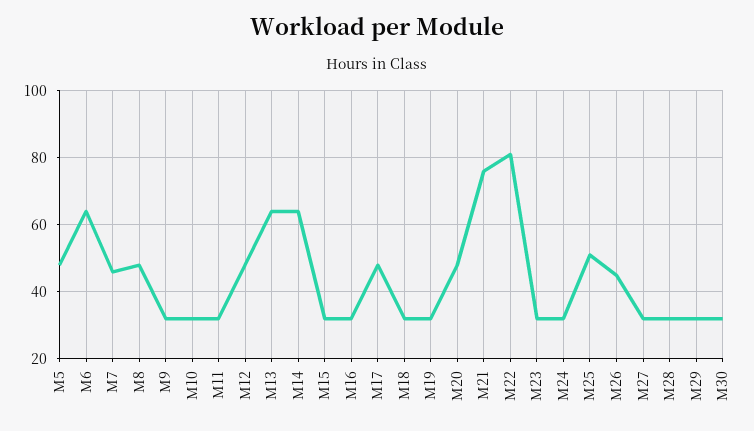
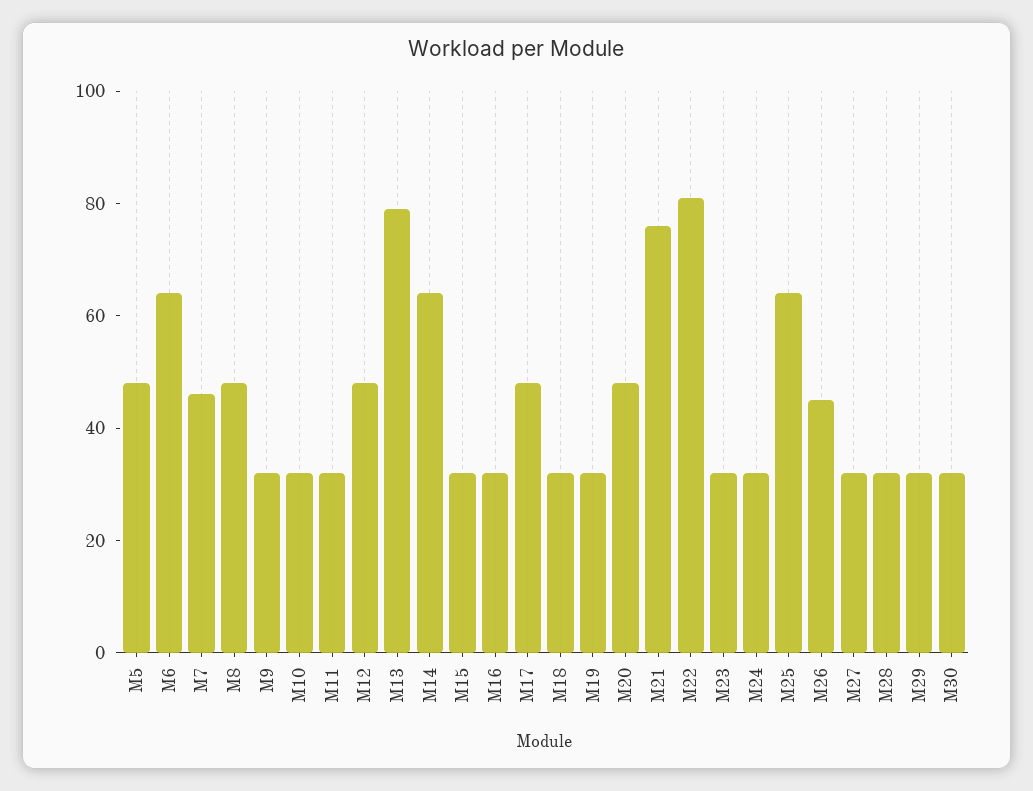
M13: 65 -> 80
M25: 50 -> 65

